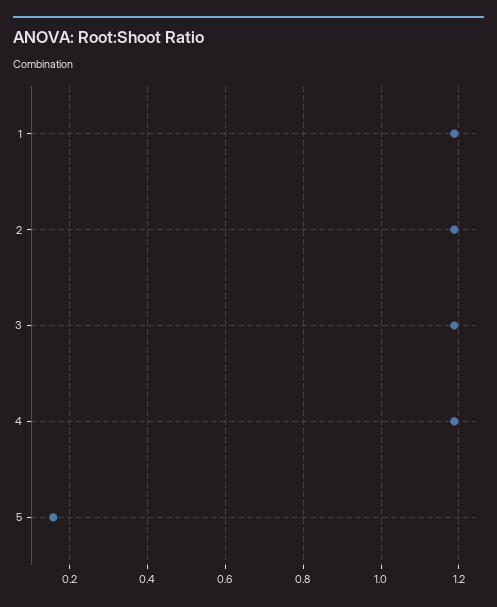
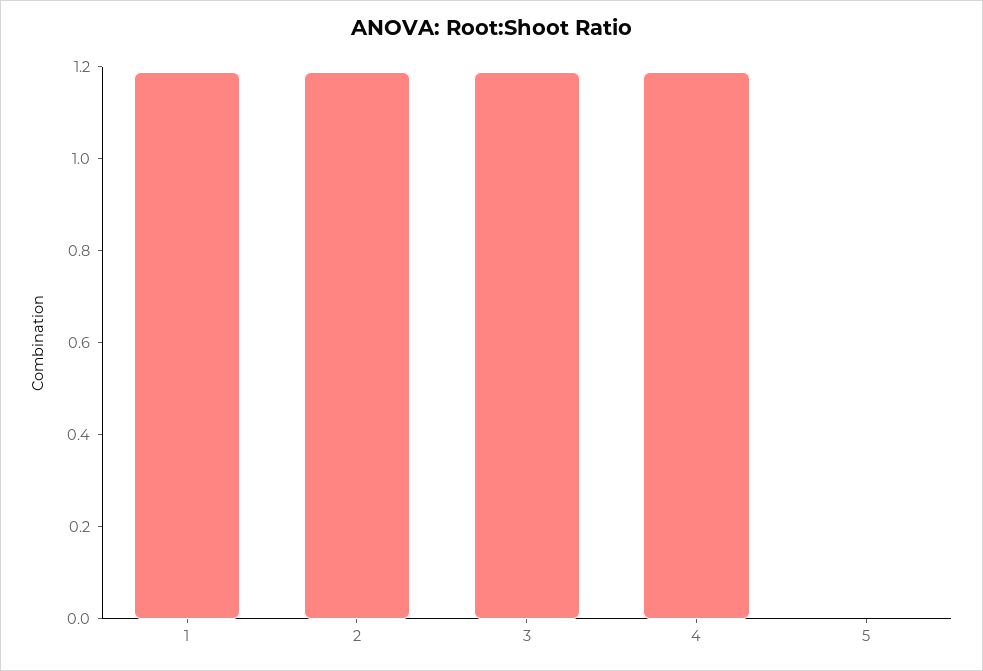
5: 0.16 -> 0

